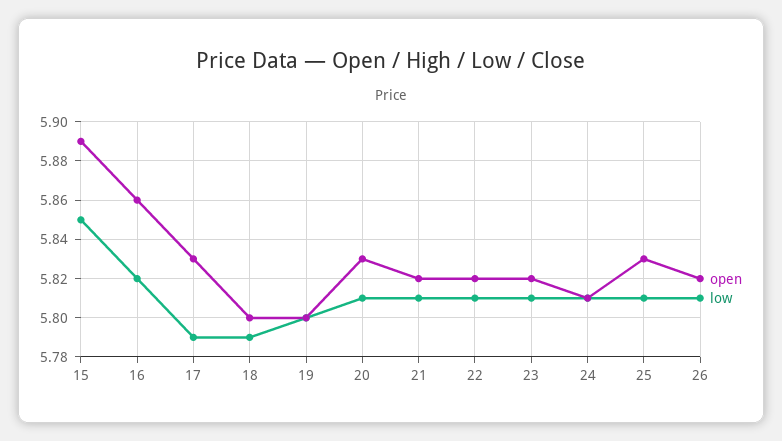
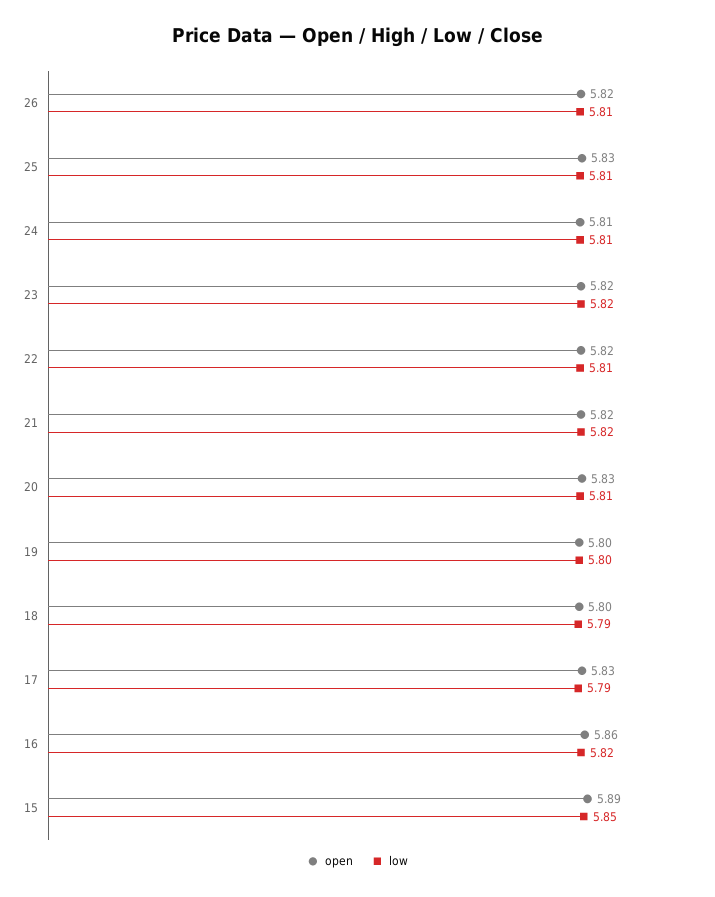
low, 21: 5.81 -> 5.82
low, 23: 5.81 -> 5.82

